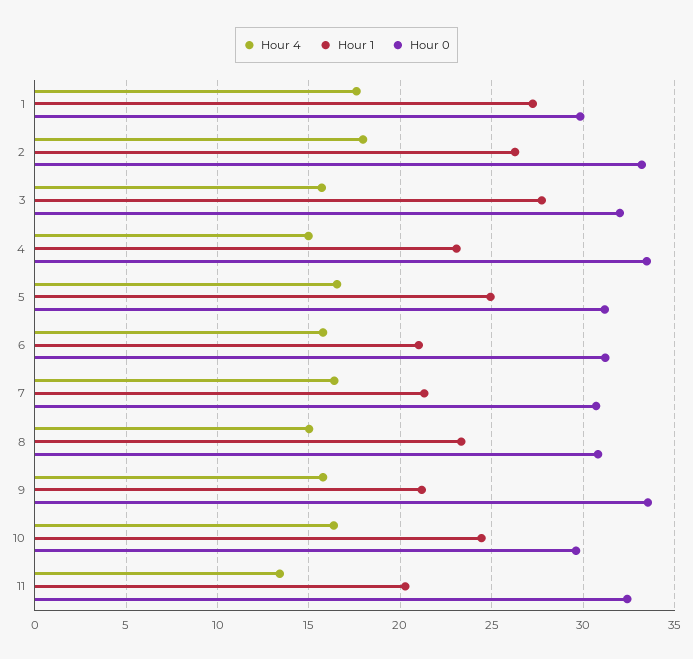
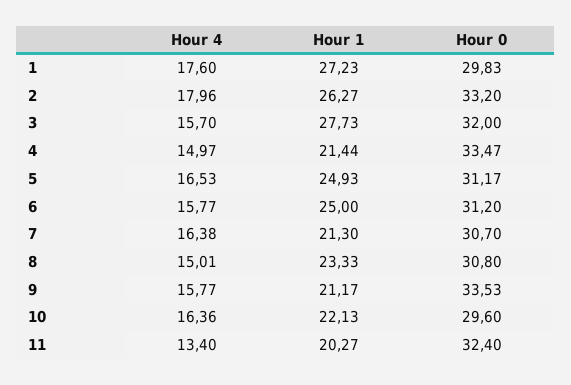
Hour 1, 4: 23 -> 21.44
Hour 1, 6: 21 -> 25
Hour 1, 10: 24.5 -> 22.13

